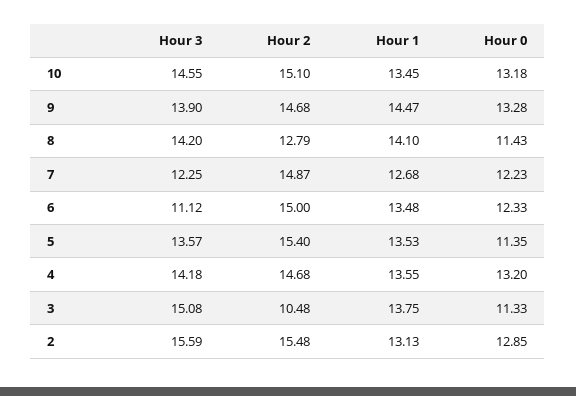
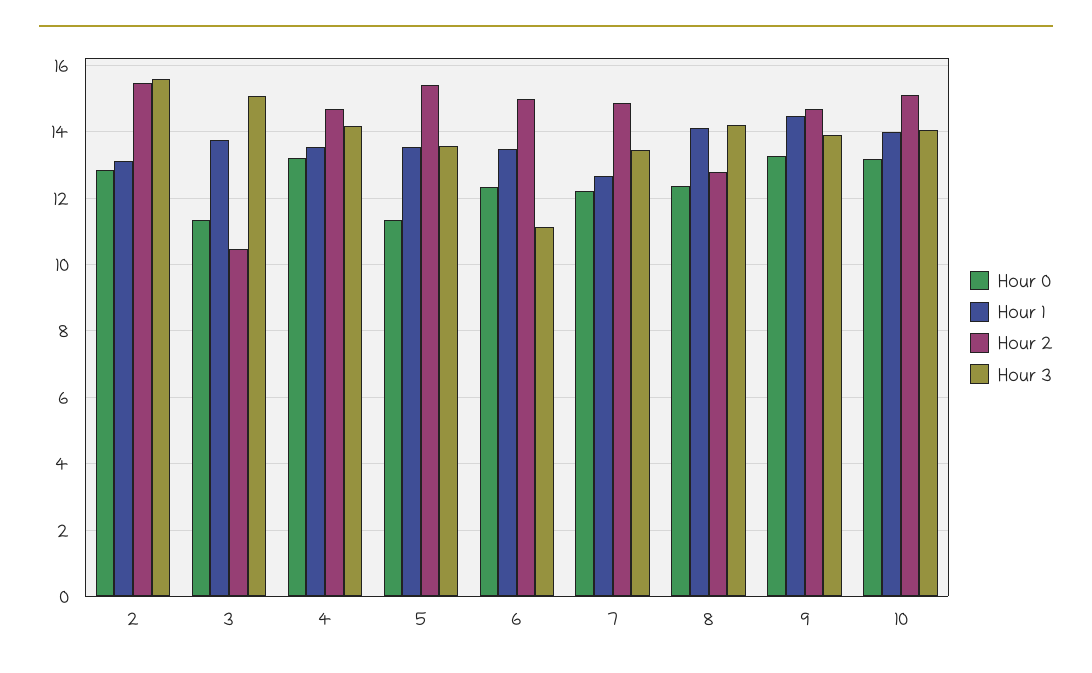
Hour 3, 10: 14.55 -> 14
Hour 1, 10: 13.45 -> 14
Hour 0, 8: 11.43 -> 12.4
Hour 3, 7: 12.25 -> 13.4

